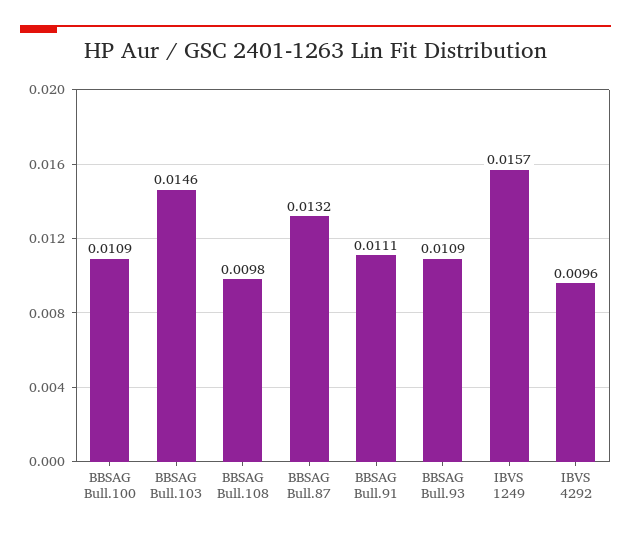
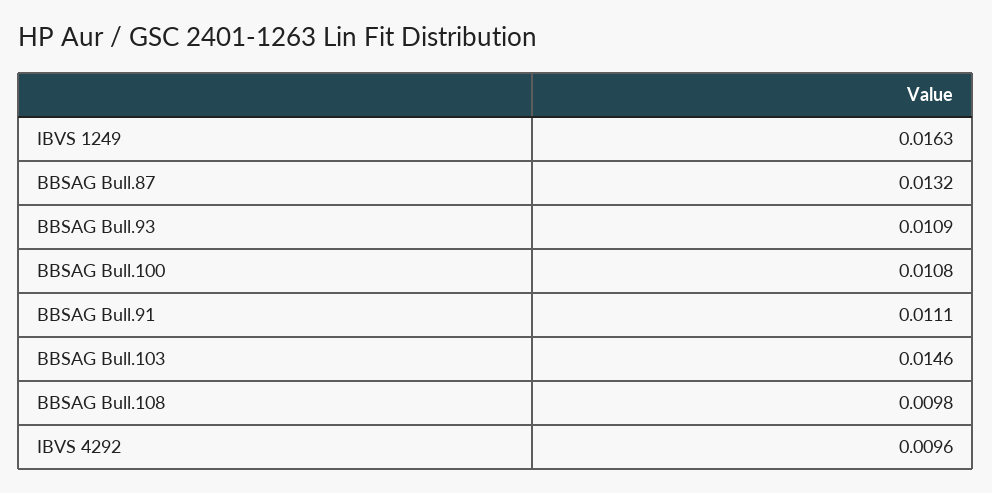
BBSAG Bull.100: 0.0109 -> 0.0108
IBVS 1249: 0.0157 -> 0.0163

